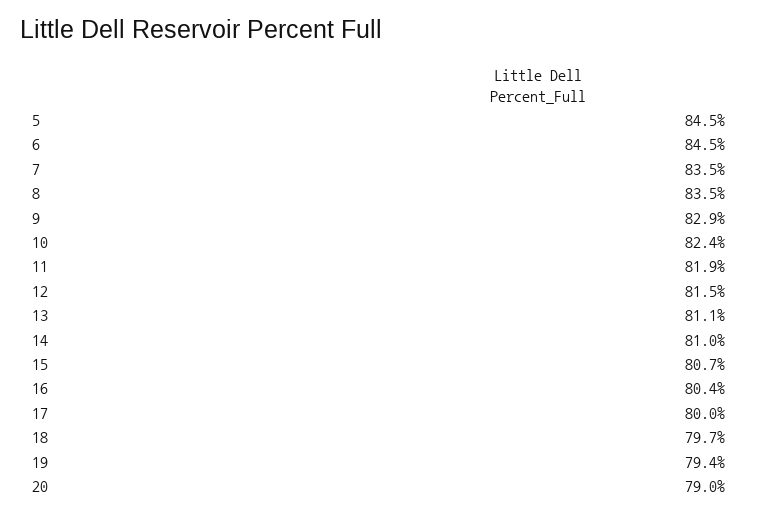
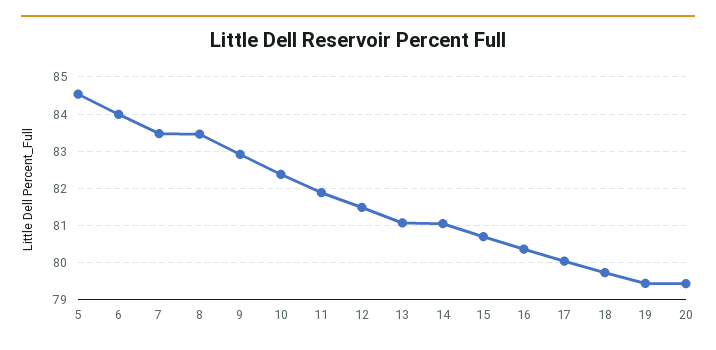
6: 84.5 -> 84
20: 79 -> 79.4

